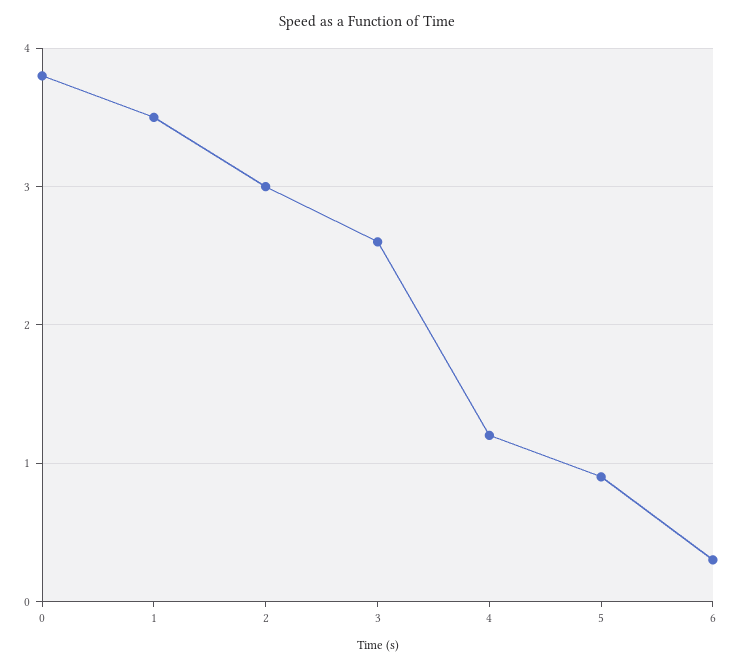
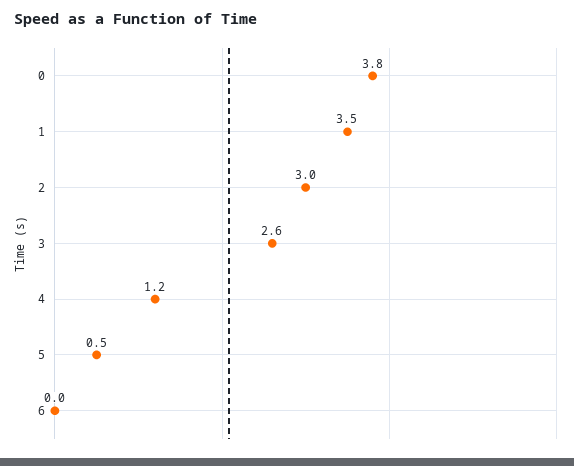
5: 0.9 -> 0.5
6: 0.3 -> 0

